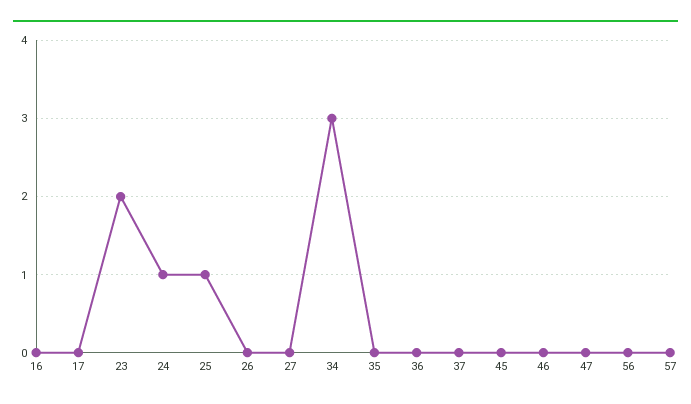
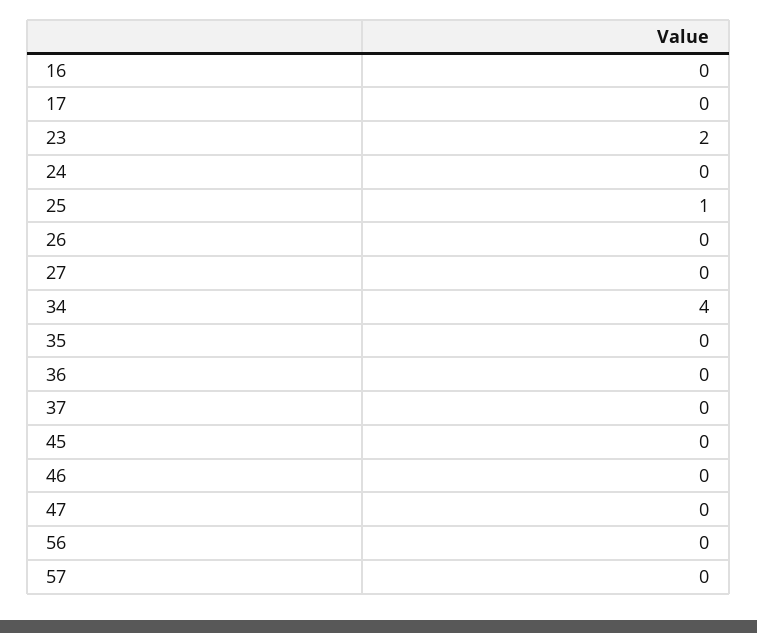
24: 1 -> 0
34: 3 -> 4

